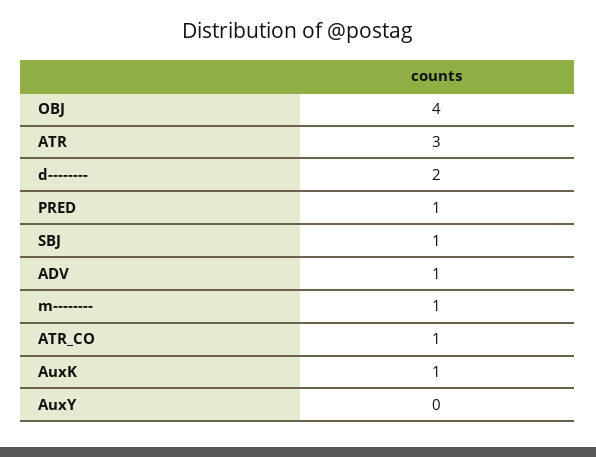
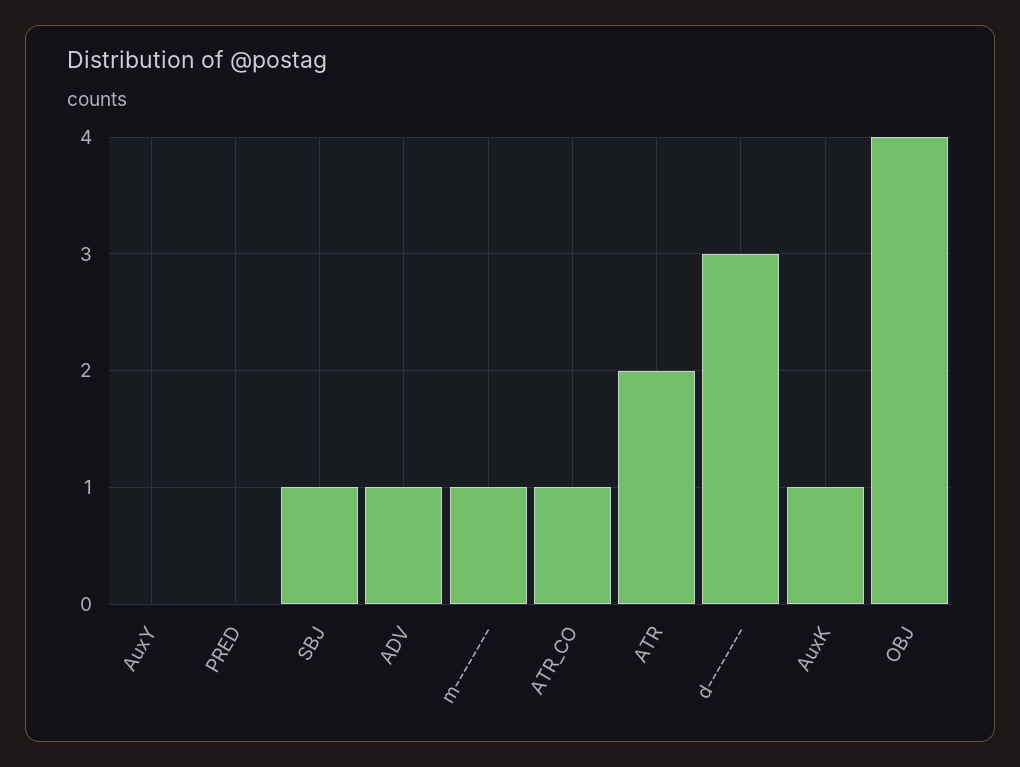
ATR: 3 -> 2
d--------: 2 -> 3
PRED: 1 -> 0

